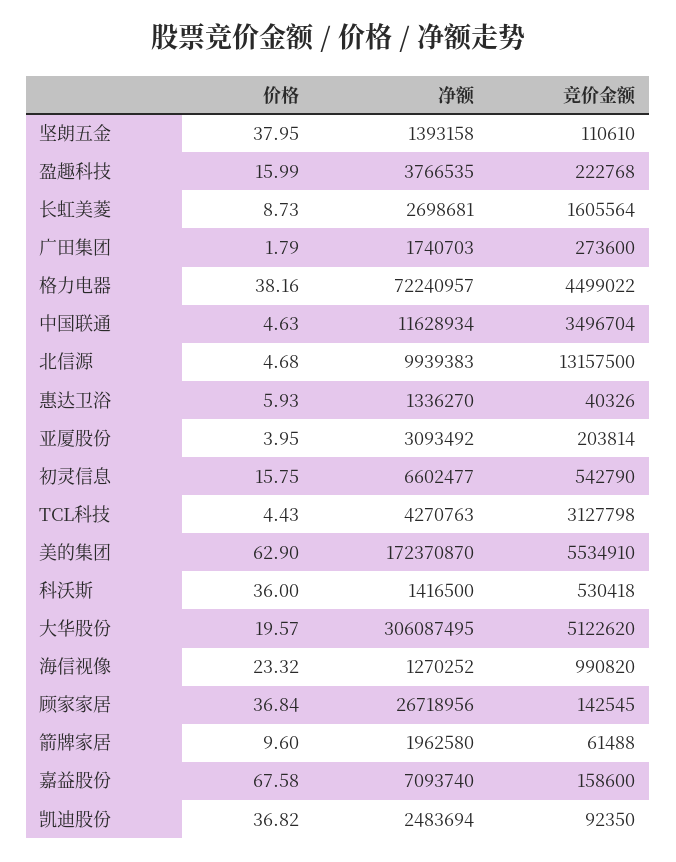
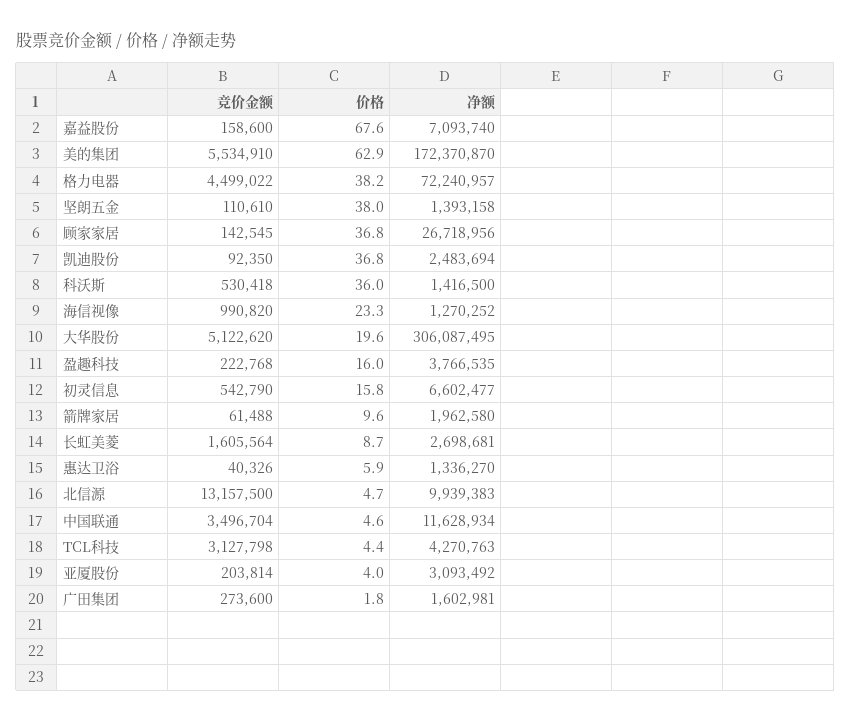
净额, 广田集团: 1740703 -> 1602981

